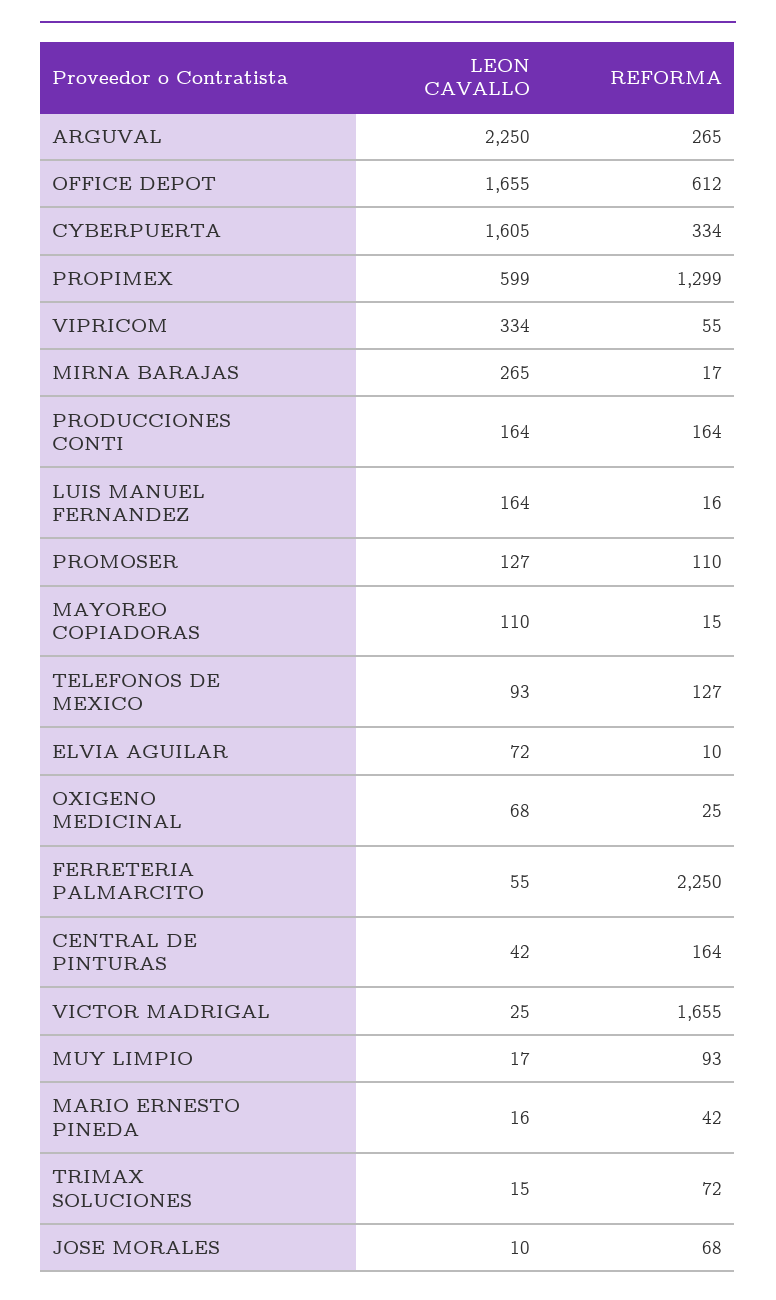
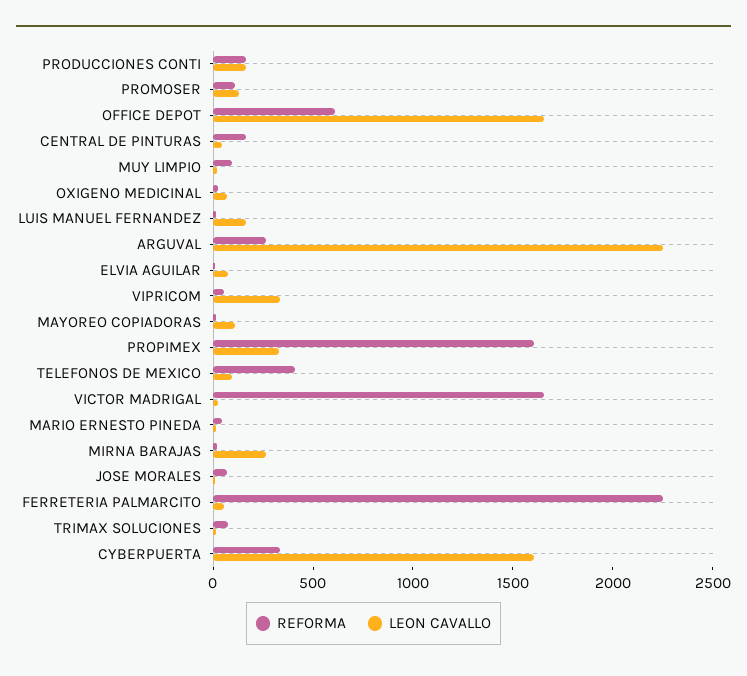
LEON CAVALLO, PROPIMEX: 599 -> 300
REFORMA, PROPIMEX: 1299 -> 1600
REFORMA, TELEFONOS DE MEXICO: 127 -> 400

